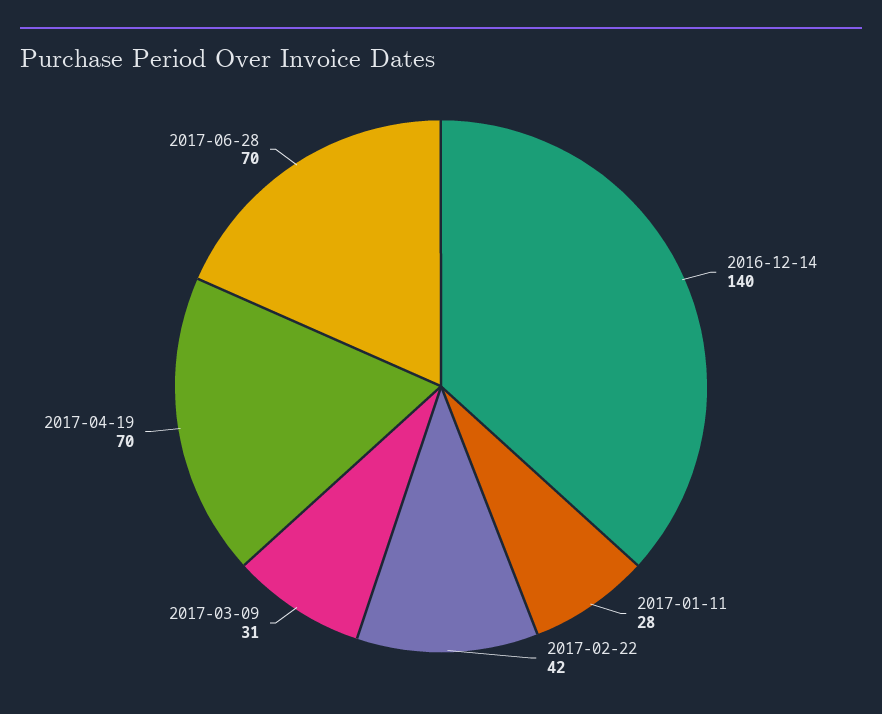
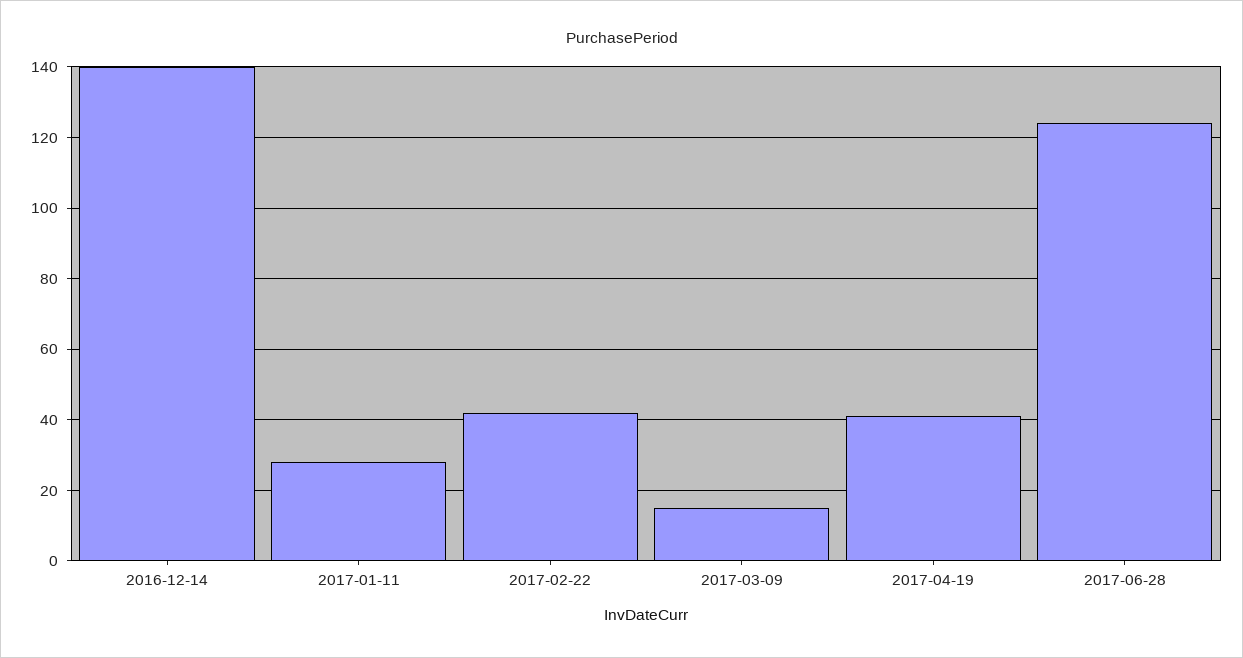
2017-03-09: 31 -> 15
2017-04-19: 70 -> 40
2017-06-28: 70 -> 125

